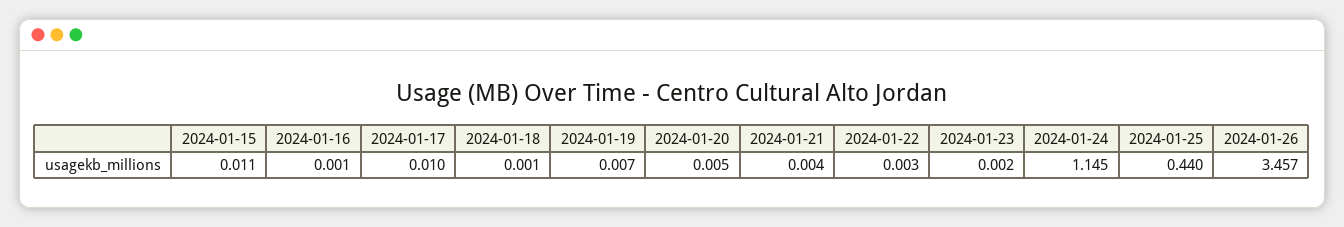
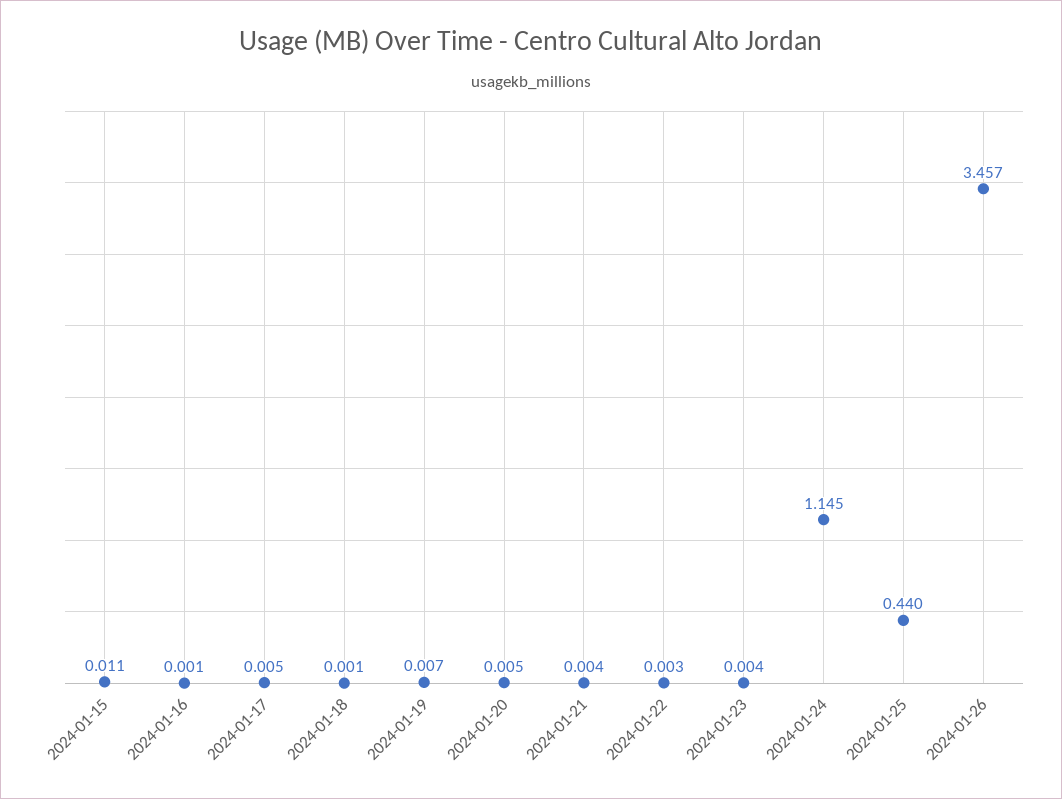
2024-01-17: 0.01 -> 0.005
2024-01-23: 0.002 -> 0.004

